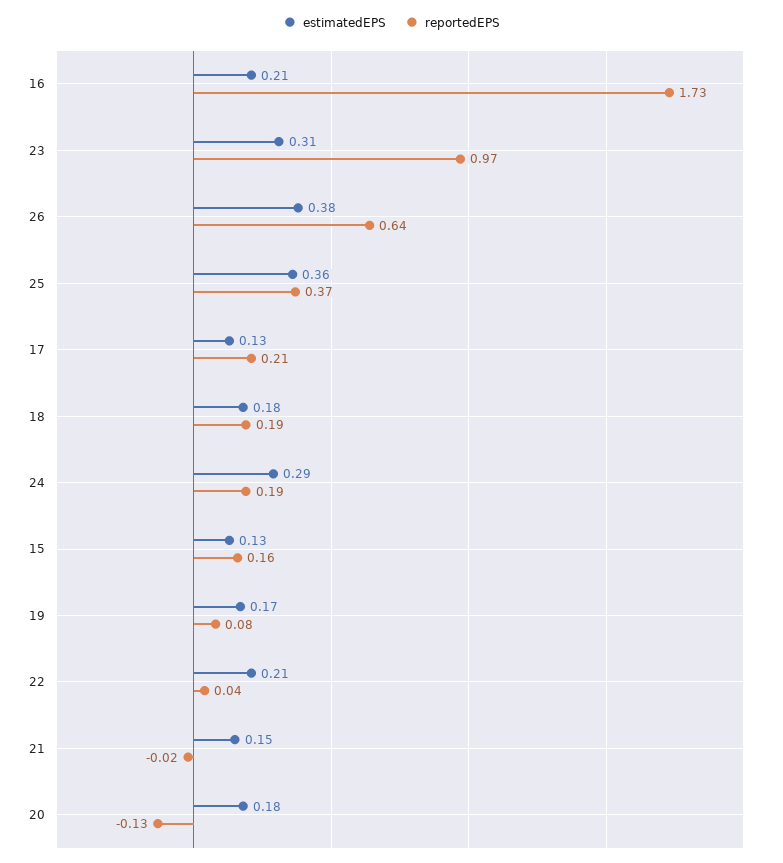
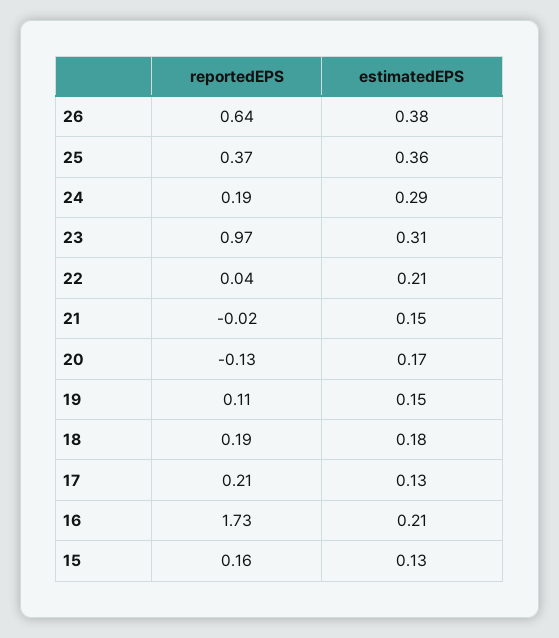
estimatedEPS, 19: 0.17 -> 0.15
reportedEPS, 19: 0.08 -> 0.11
estimatedEPS, 20: 0.18 -> 0.17

